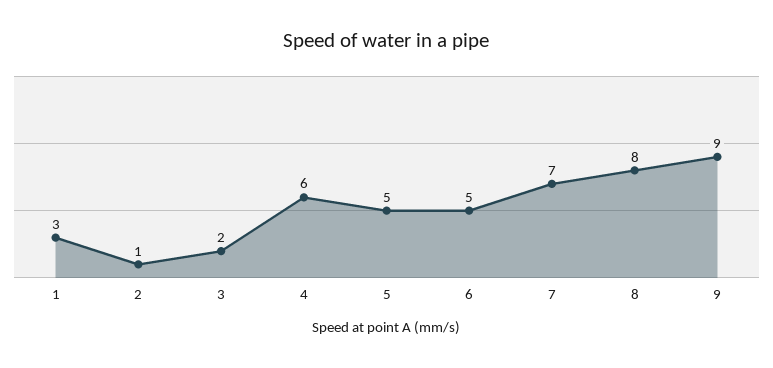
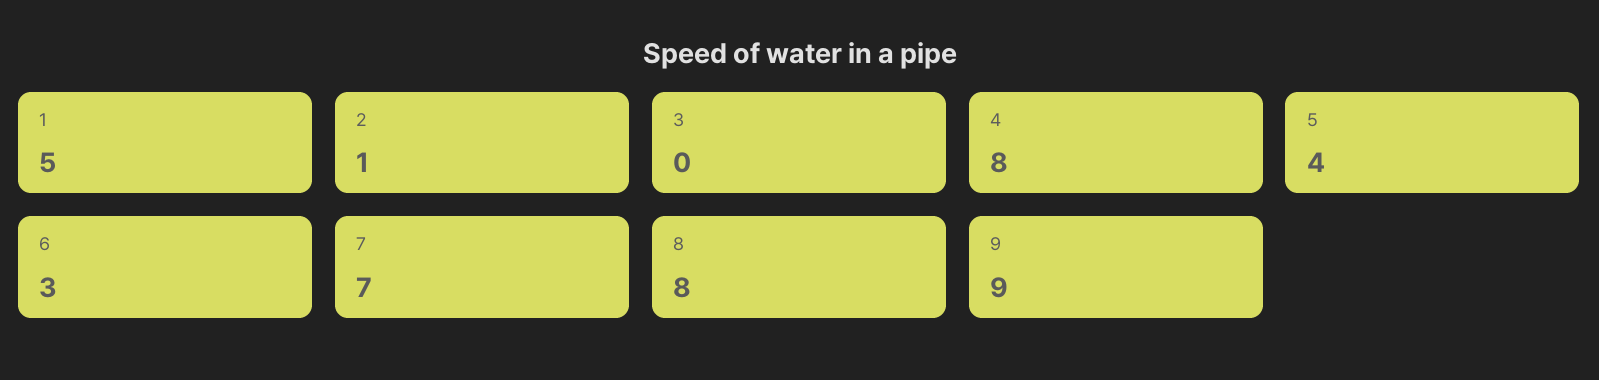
1: 3 -> 5
3: 2 -> 0
4: 6 -> 8
5: 5 -> 4
6: 5 -> 3

